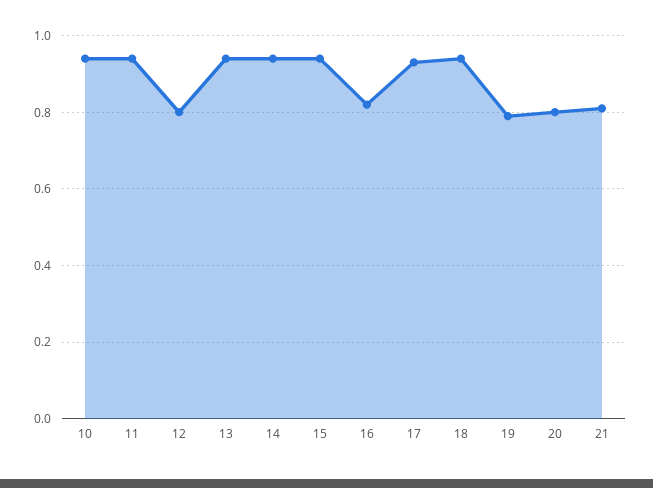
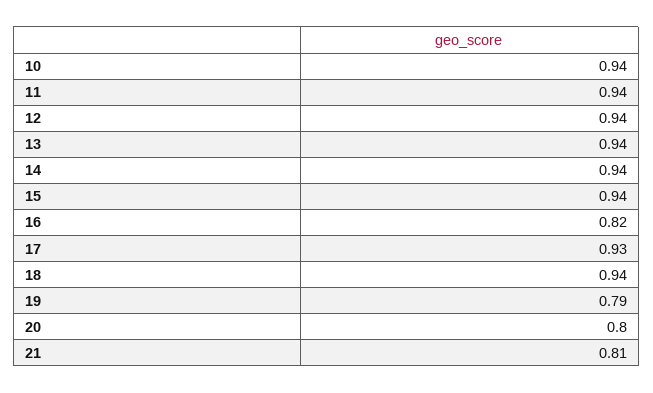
12: 0.8 -> 0.94

